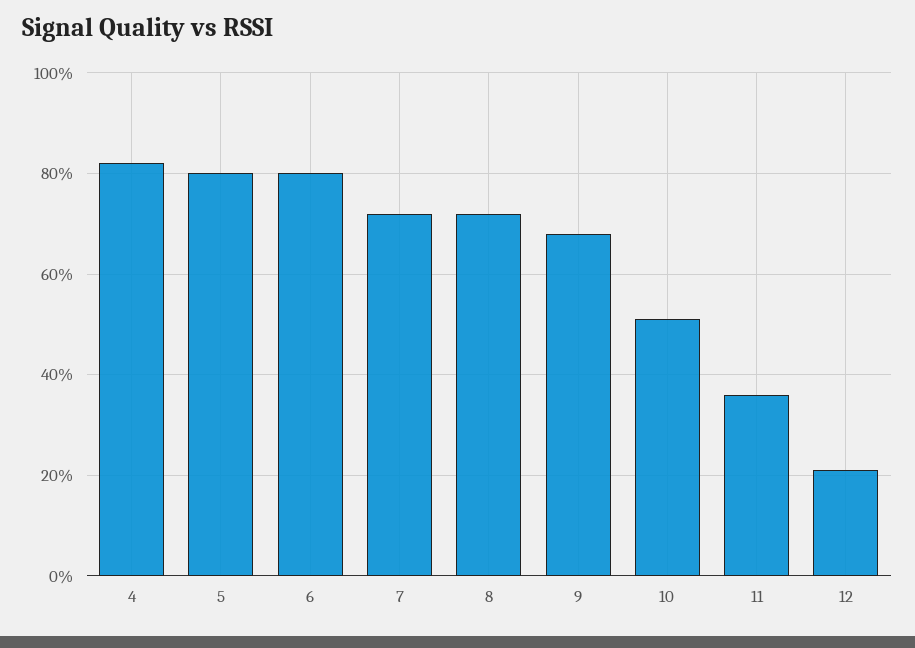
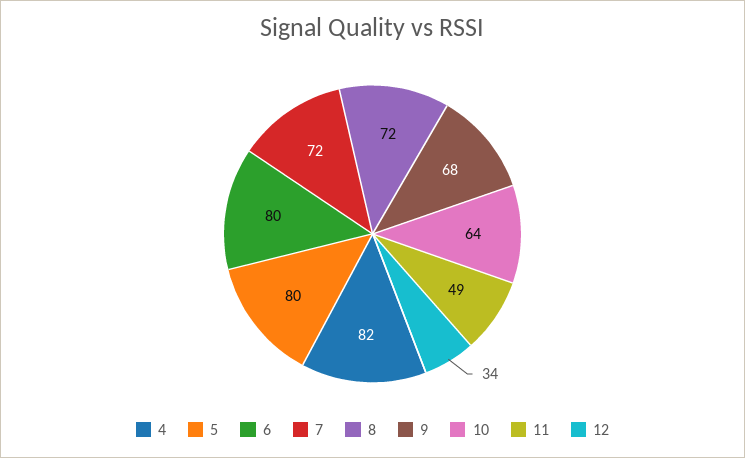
10: 50 -> 64
11: 35 -> 49
12: 20 -> 34

